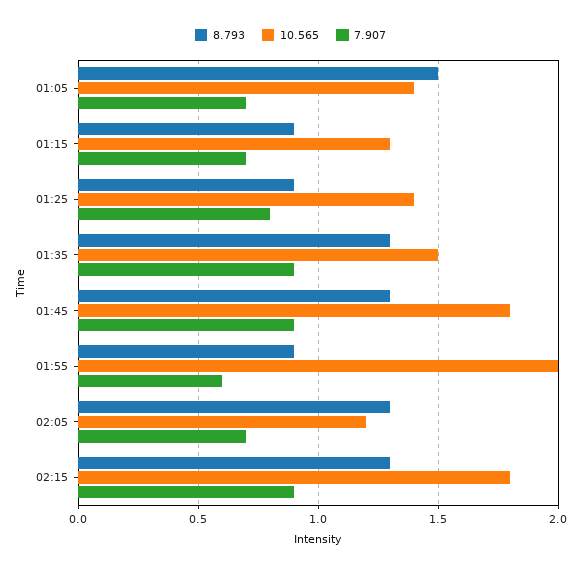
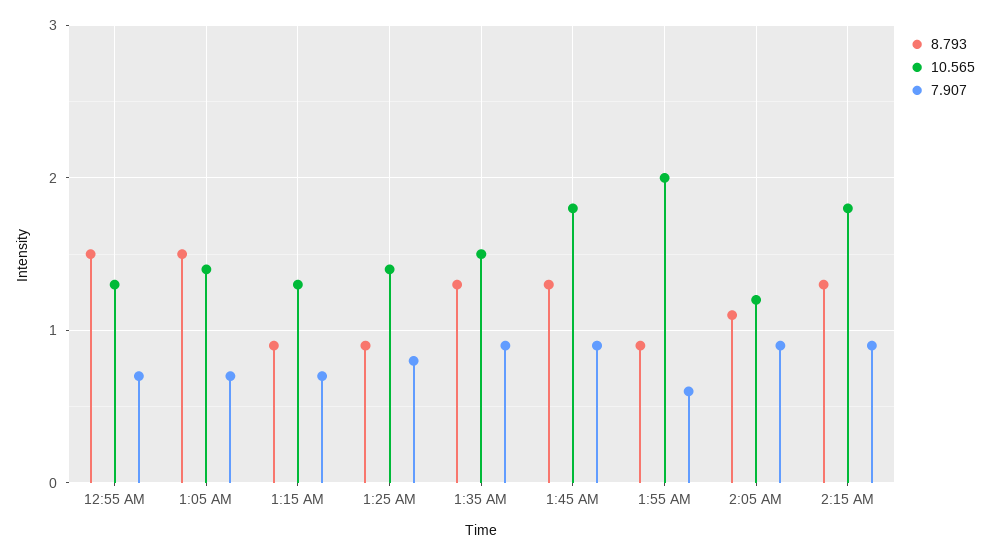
8.793, 02:05: 1.3 -> 1.1
7.907, 02:05: 0.7 -> 0.9
8.793, 12:55 AM: none -> 1.5
10.565, 12:55 AM: none -> 1.3
7.907, 12:55 AM: none -> 0.7

